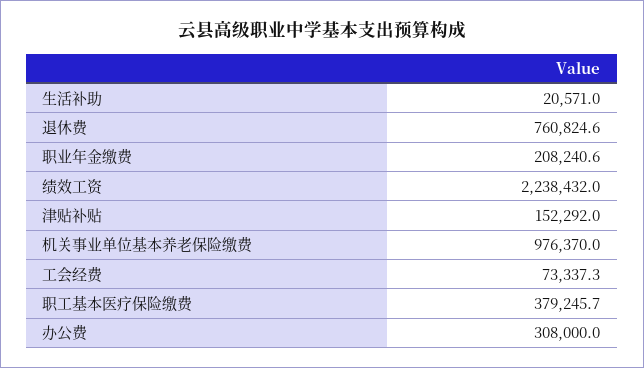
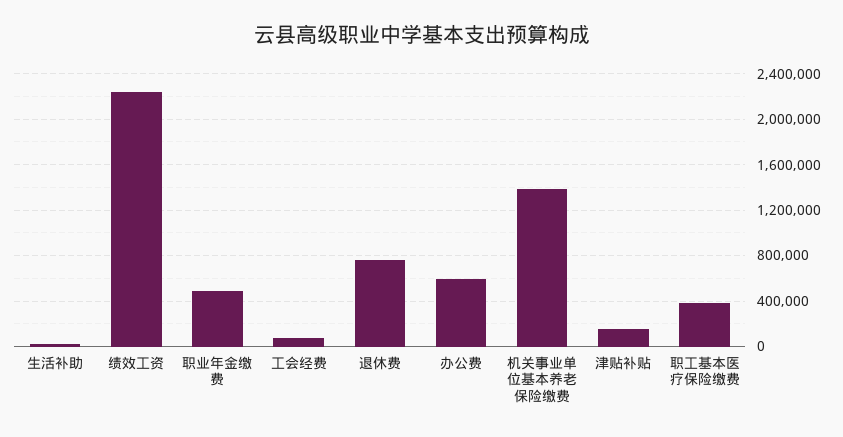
职业年金缴费: 208240.6 -> 500000
机关事业单位基本养老保险缴费: 976370 -> 1400000
办公费: 308000 -> 600000

